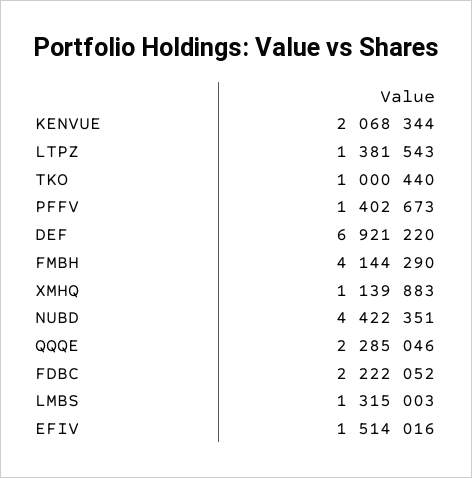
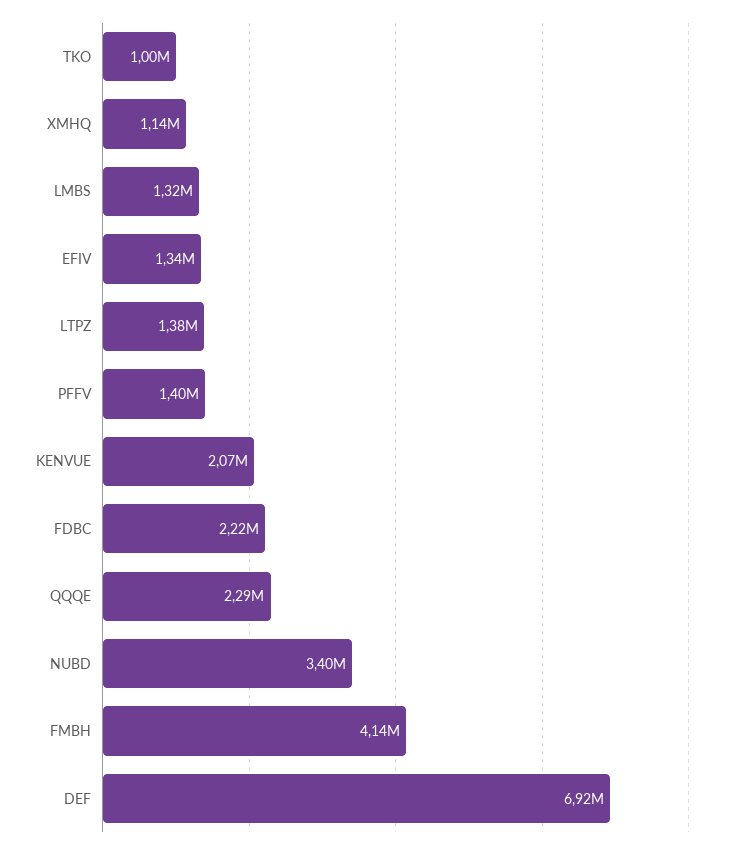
NUBD: 4422351 -> 3400000
EFIV: 1514016 -> 1340000

